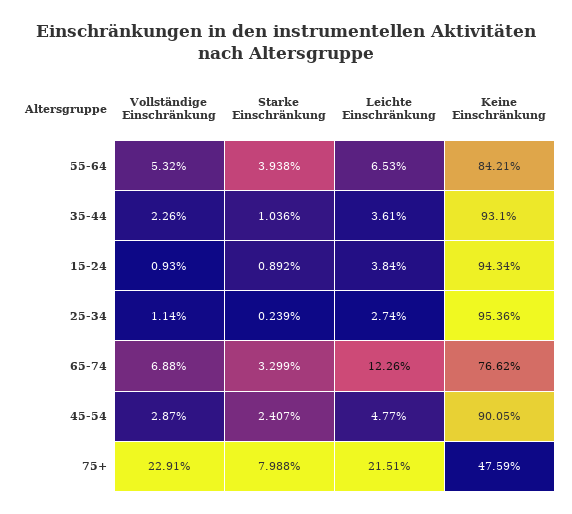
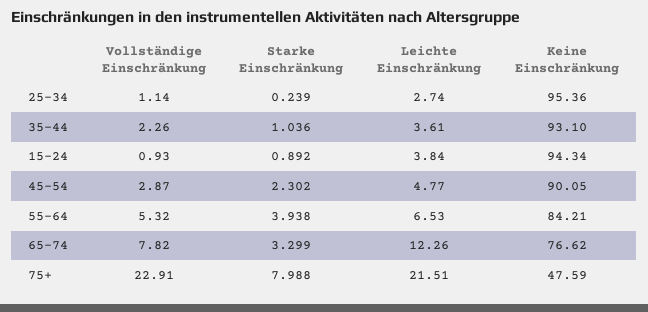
Vollständige Einschränkung, 65-74: 6.88 -> 7.82
Starke Einschränkung, 45-54: 2.407 -> 2.302

